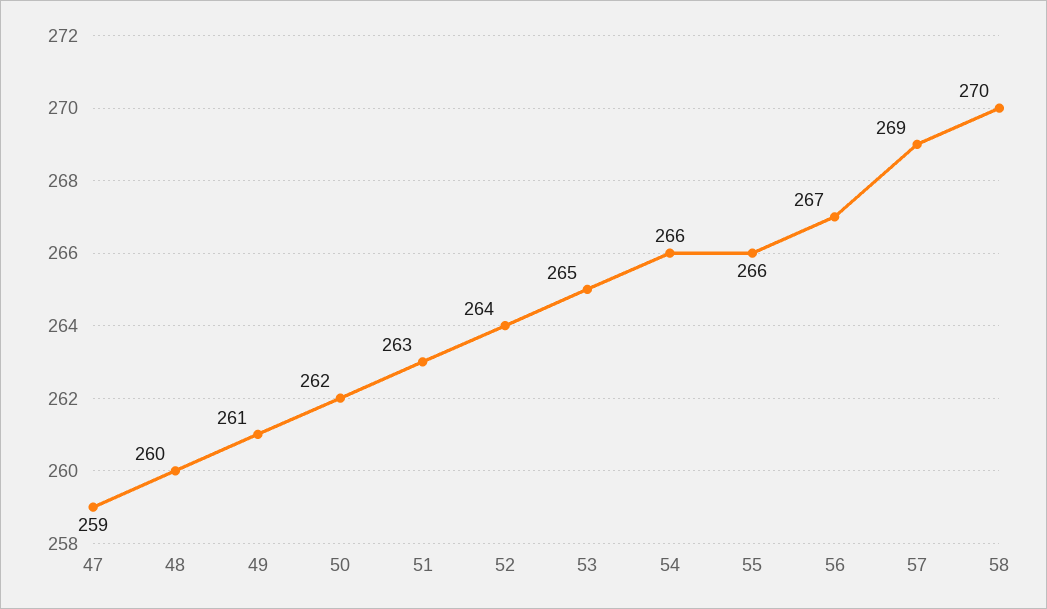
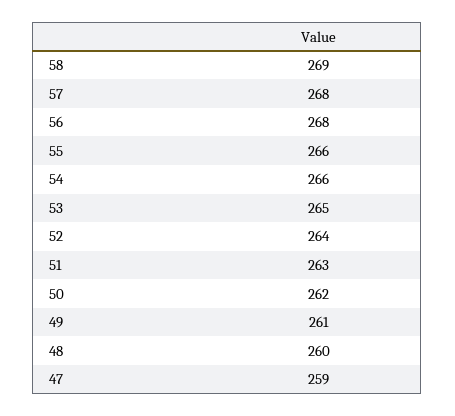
56: 267 -> 268
57: 269 -> 268
58: 270 -> 269

